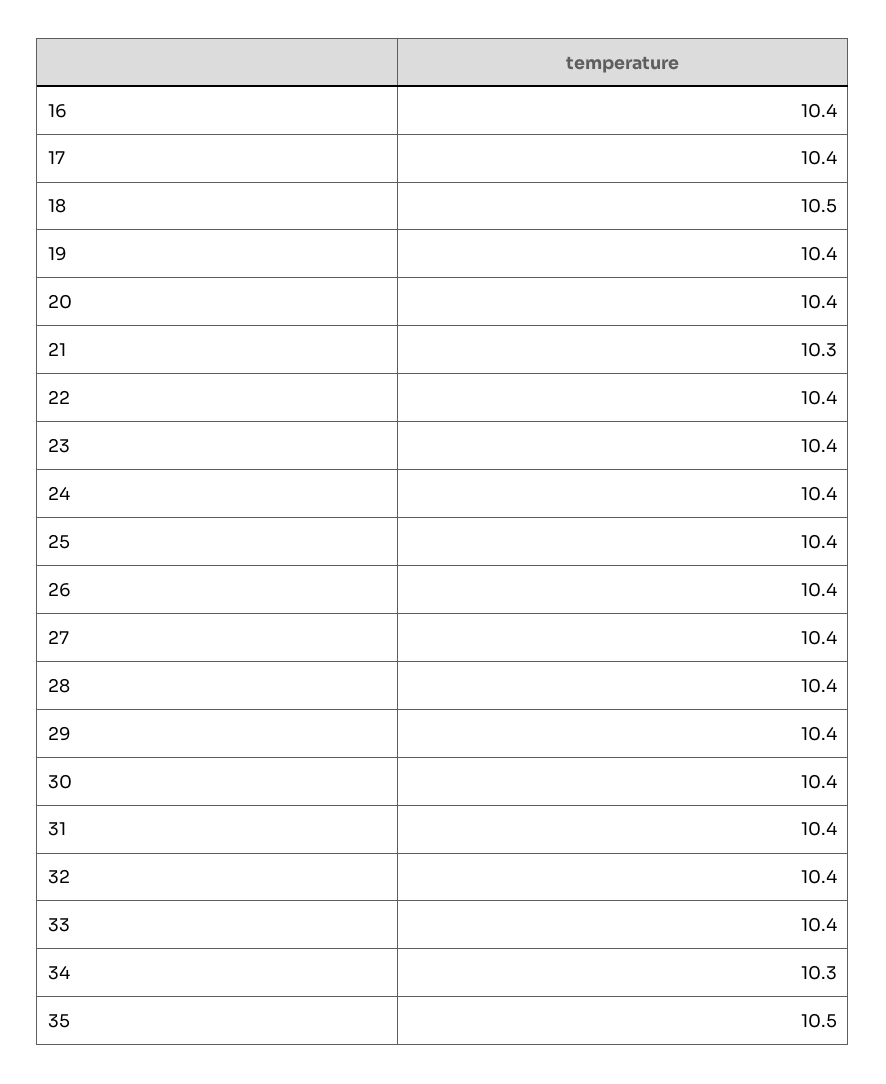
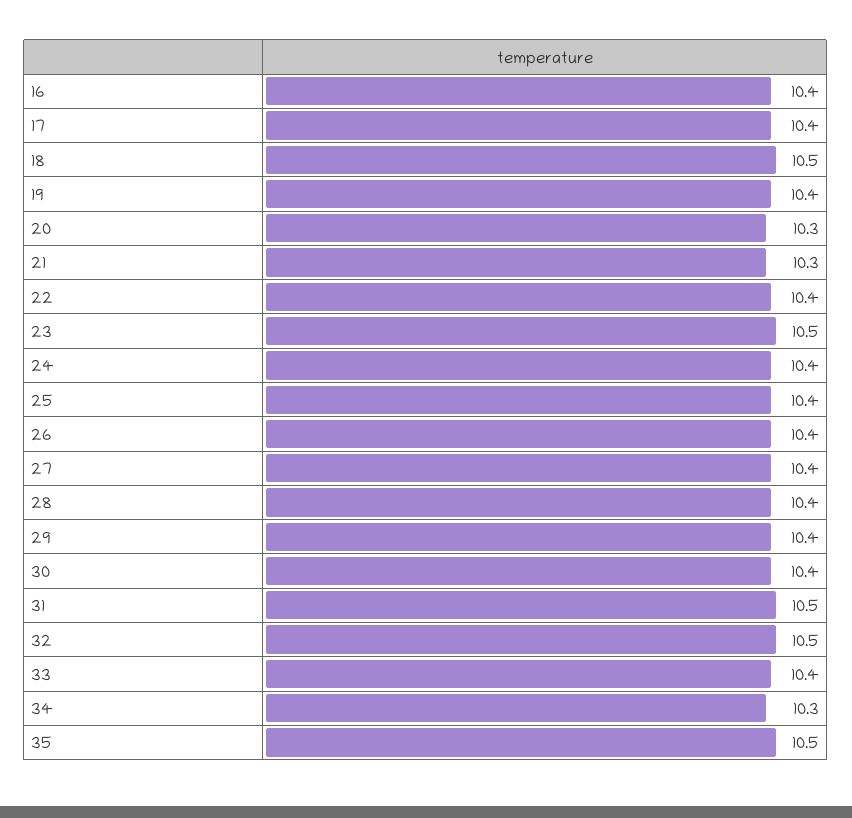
20: 10.4 -> 10.3
23: 10.4 -> 10.5
31: 10.4 -> 10.5
32: 10.4 -> 10.5

